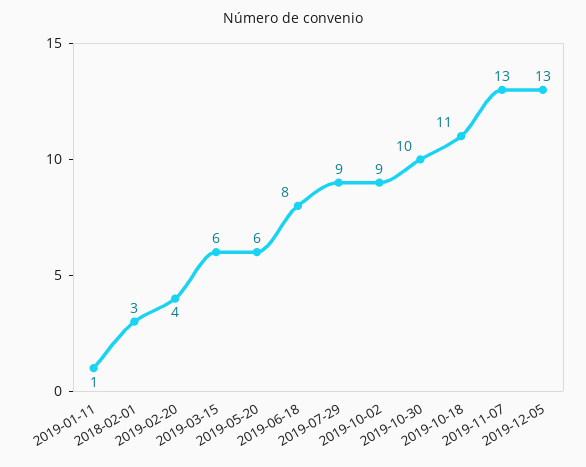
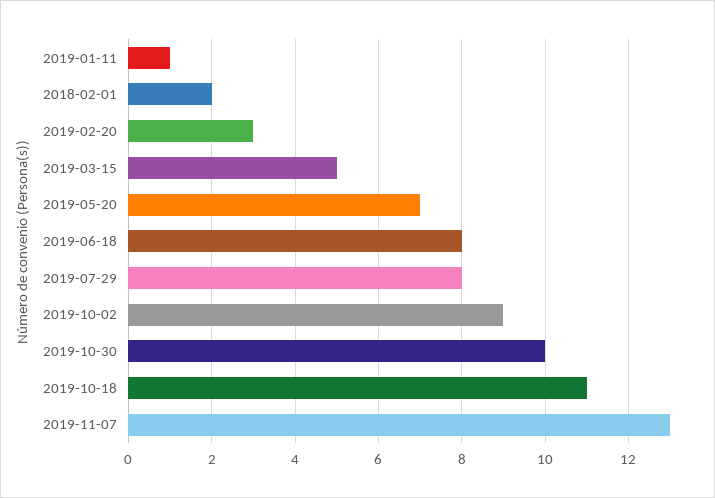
2018-02-01: 3 -> 2
2019-02-20: 4 -> 3
2019-03-15: 6 -> 5
2019-05-20: 6 -> 7
2019-07-29: 9 -> 8
2019-12-05: 13 -> none

